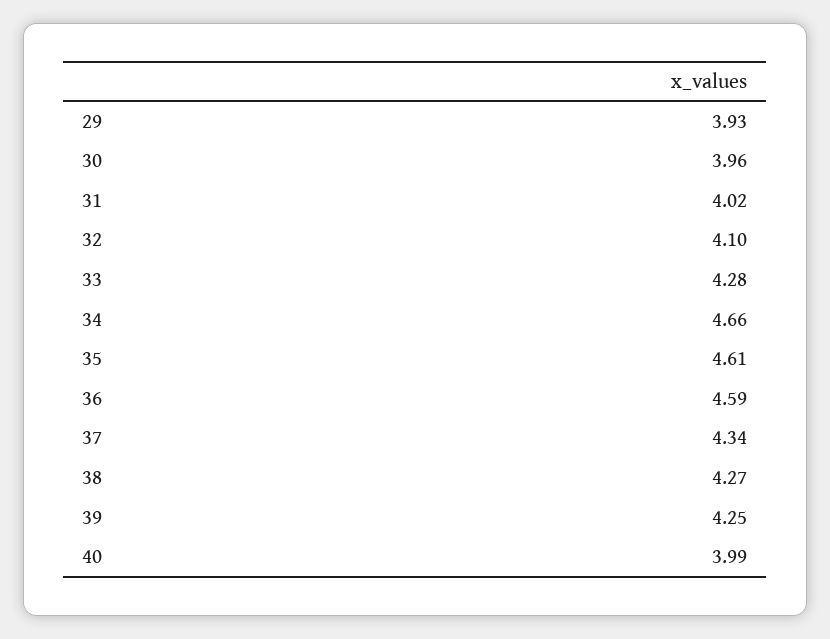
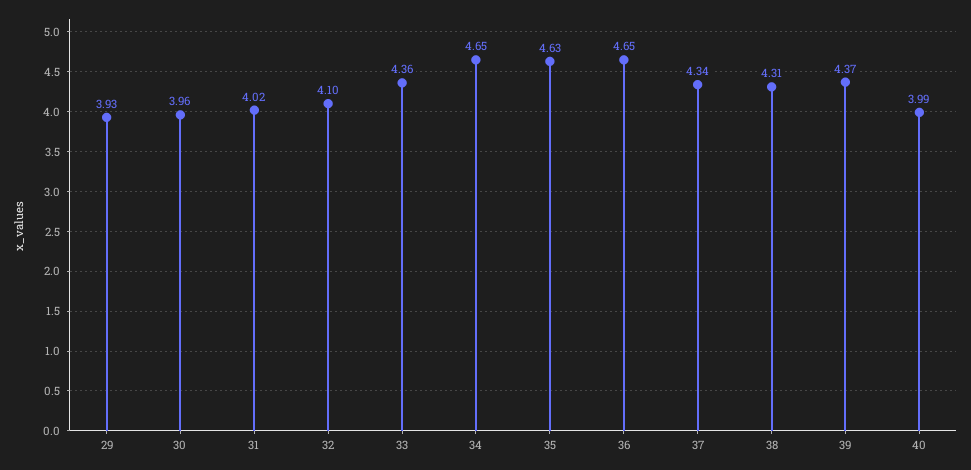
33: 4.28 -> 4.36
34: 4.66 -> 4.65
35: 4.61 -> 4.63
36: 4.59 -> 4.65
38: 4.27 -> 4.31
39: 4.25 -> 4.37

